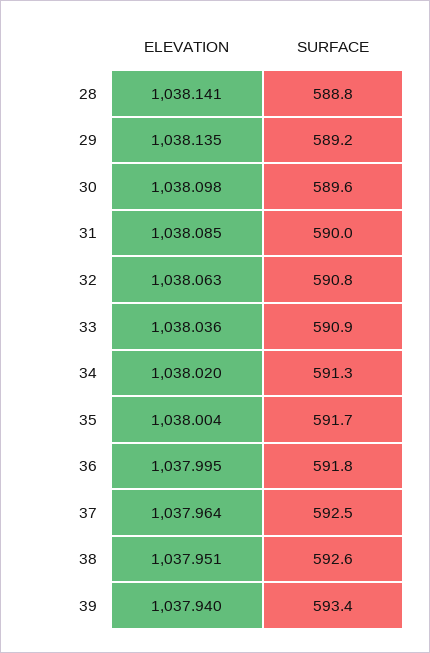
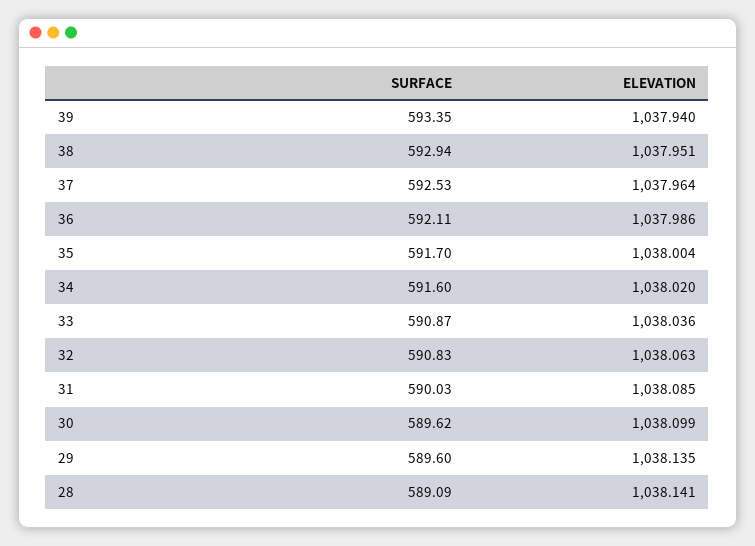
SURFACE, 28: 588.8 -> 589.09
SURFACE, 29: 589.2 -> 589.6
ELEVATION, 30: 1038.098 -> 1038.099
SURFACE, 34: 591.3 -> 591.6
ELEVATION, 36: 1037.995 -> 1037.986
SURFACE, 36: 591.8 -> 592.11
SURFACE, 38: 592.6 -> 592.94

